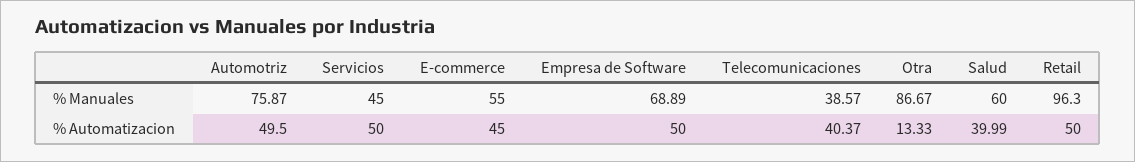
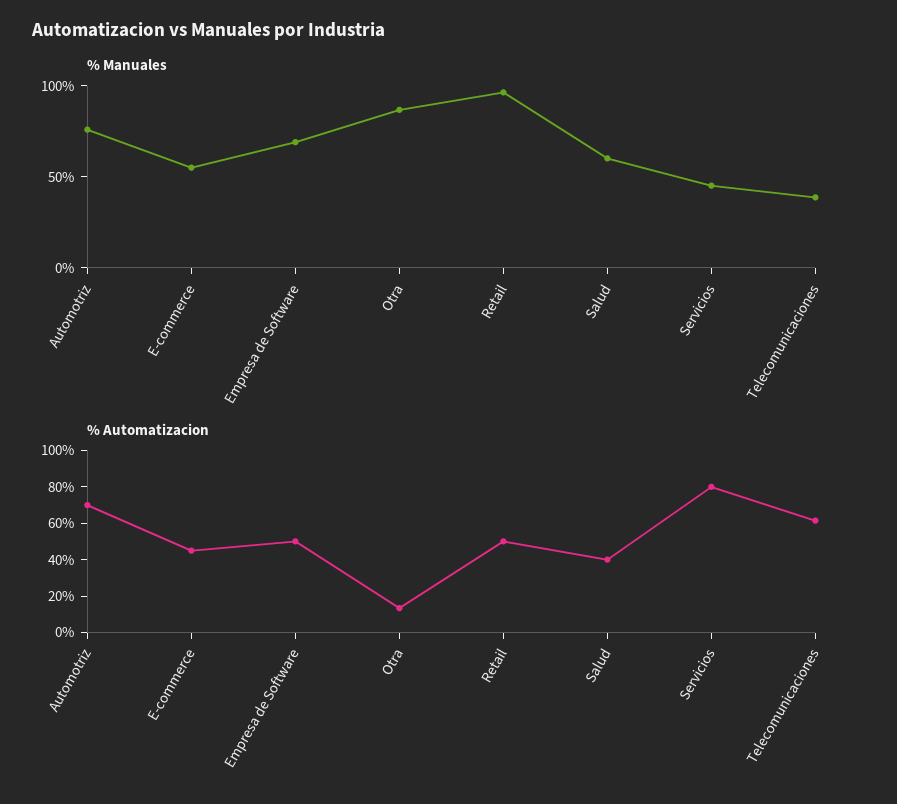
% Automatizacion, Automotriz: 49.5 -> 70
% Automatizacion, Servicios: 50 -> 80
% Automatizacion, Telecomunicaciones: 40.37 -> 60

